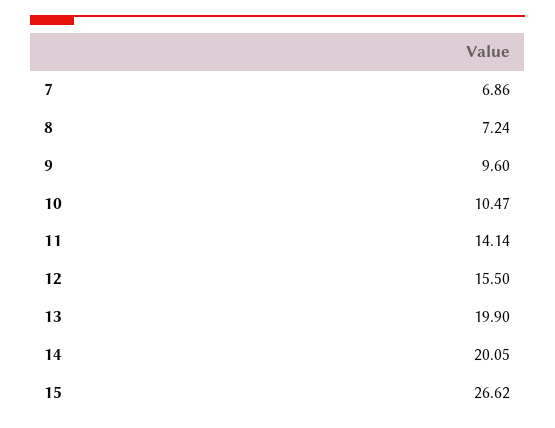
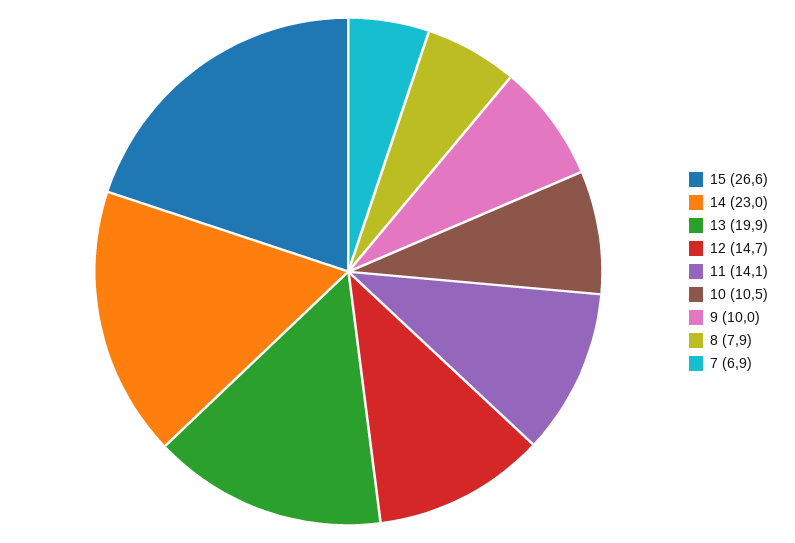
8: 7.24 -> 7.9
9: 9.6 -> 10
12: 15.5 -> 14.7
14: 20.05 -> 23

